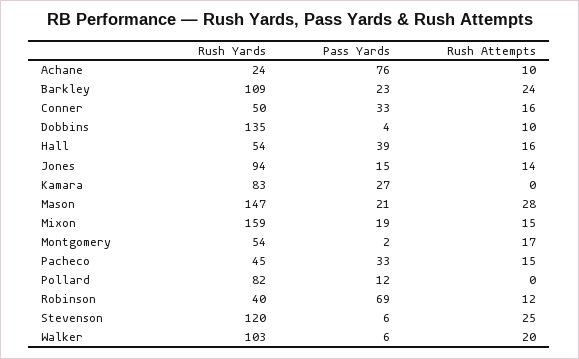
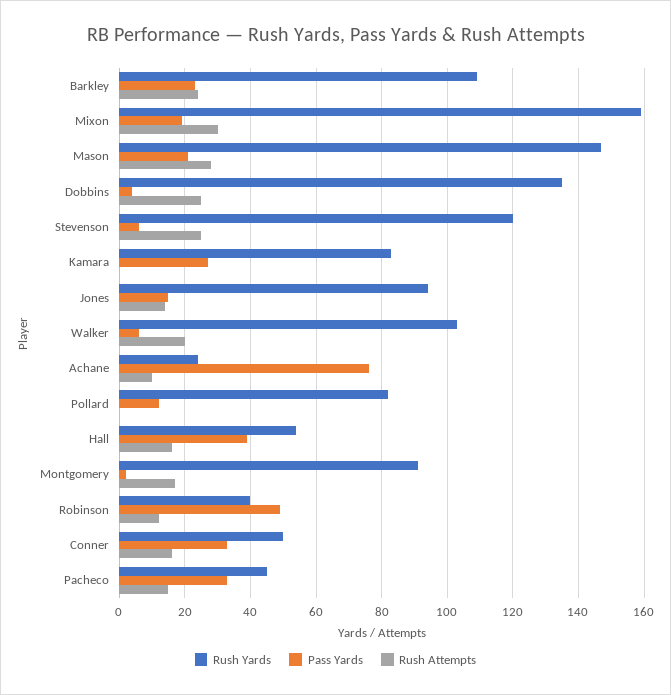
Rush Attempts, Dobbins: 10 -> 25
Rush Attempts, Mixon: 15 -> 30
Rush Yards, Montgomery: 54 -> 90
Pass Yards, Robinson: 69 -> 50

